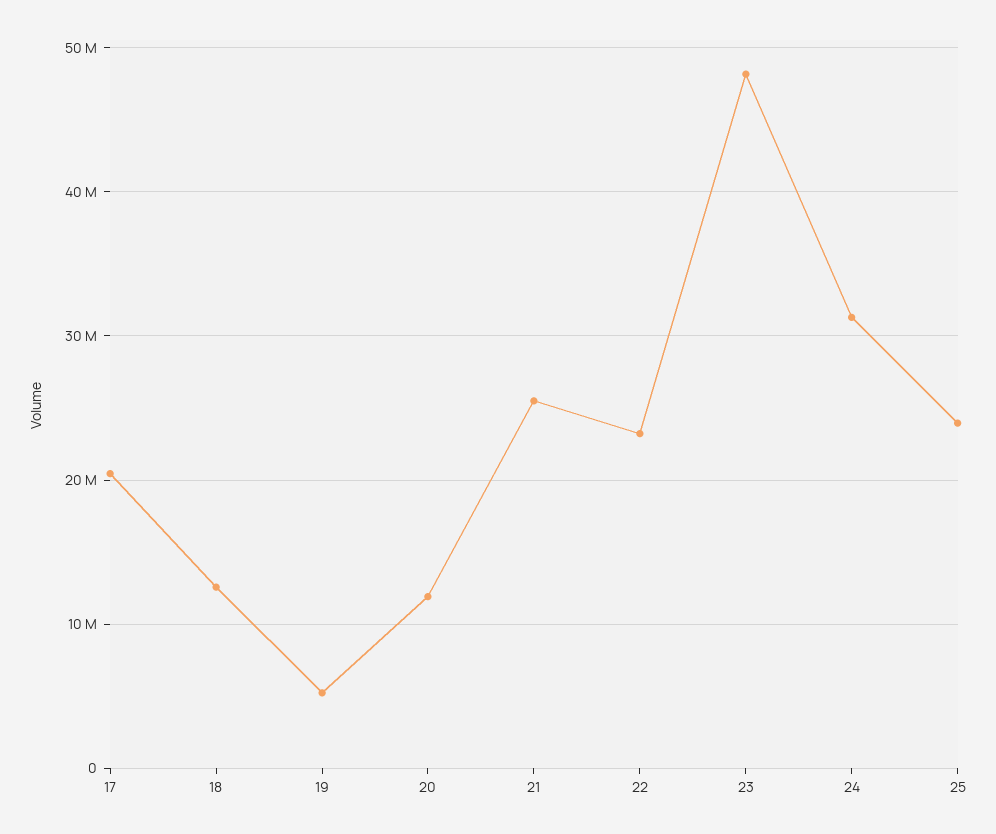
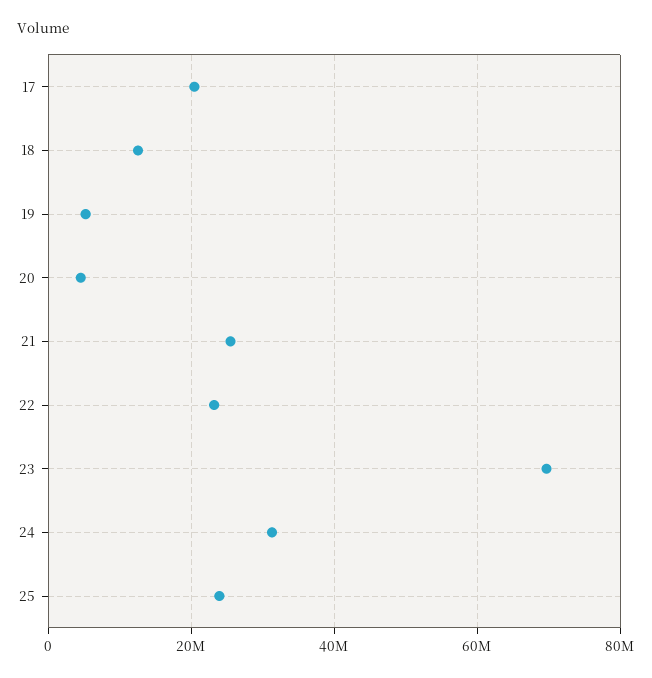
20: 12000000 -> 4000000
23: 48000000 -> 70000000

